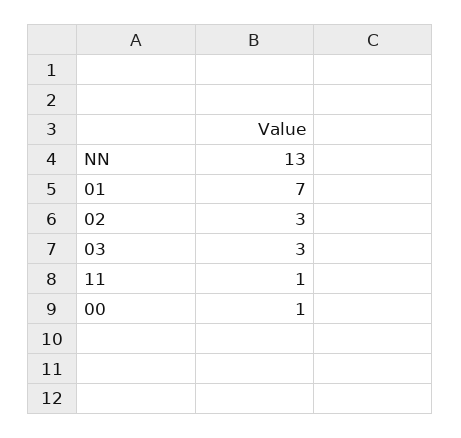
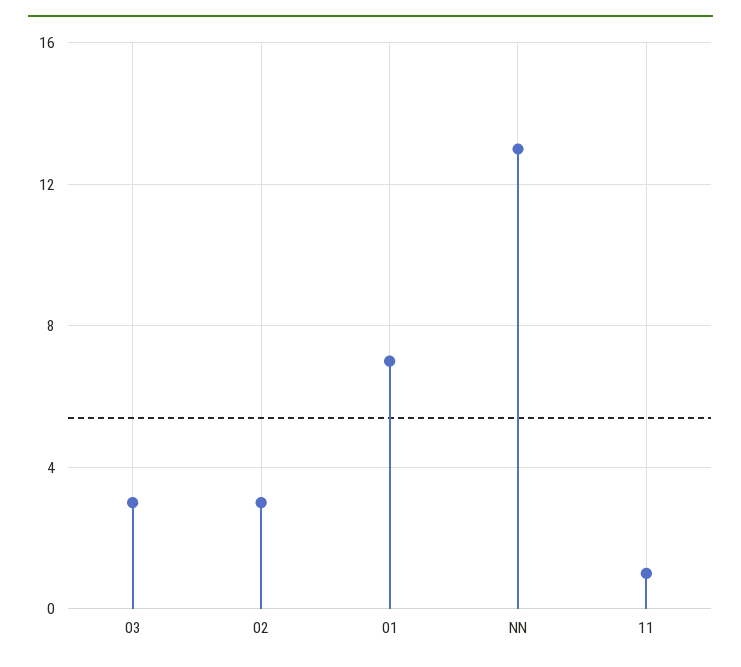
00: 1 -> none

